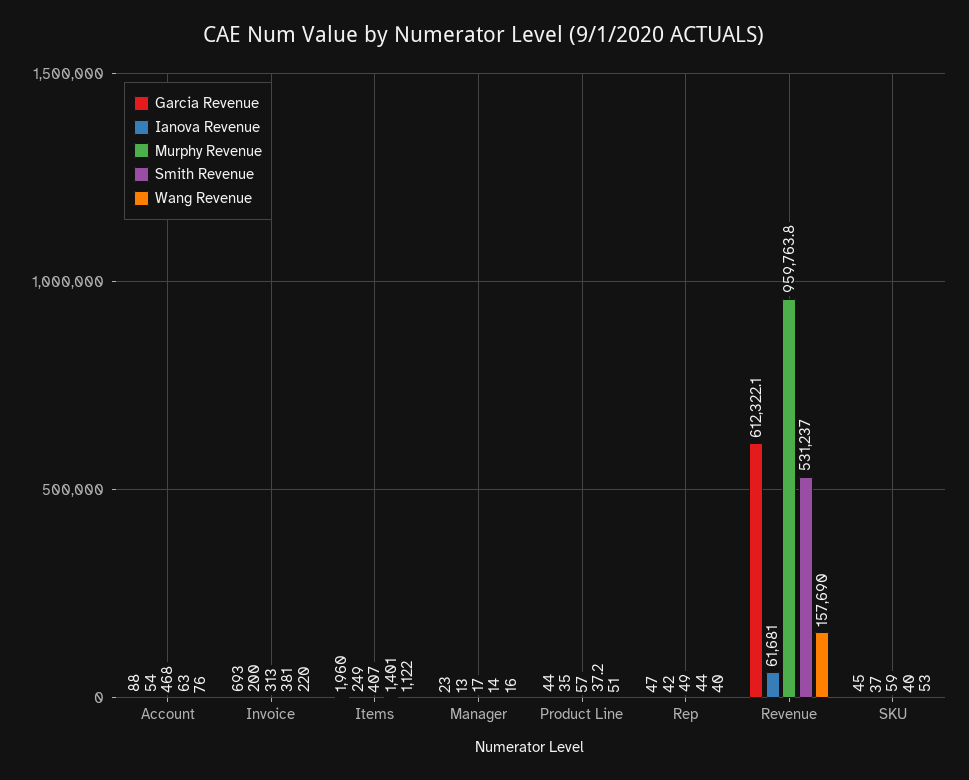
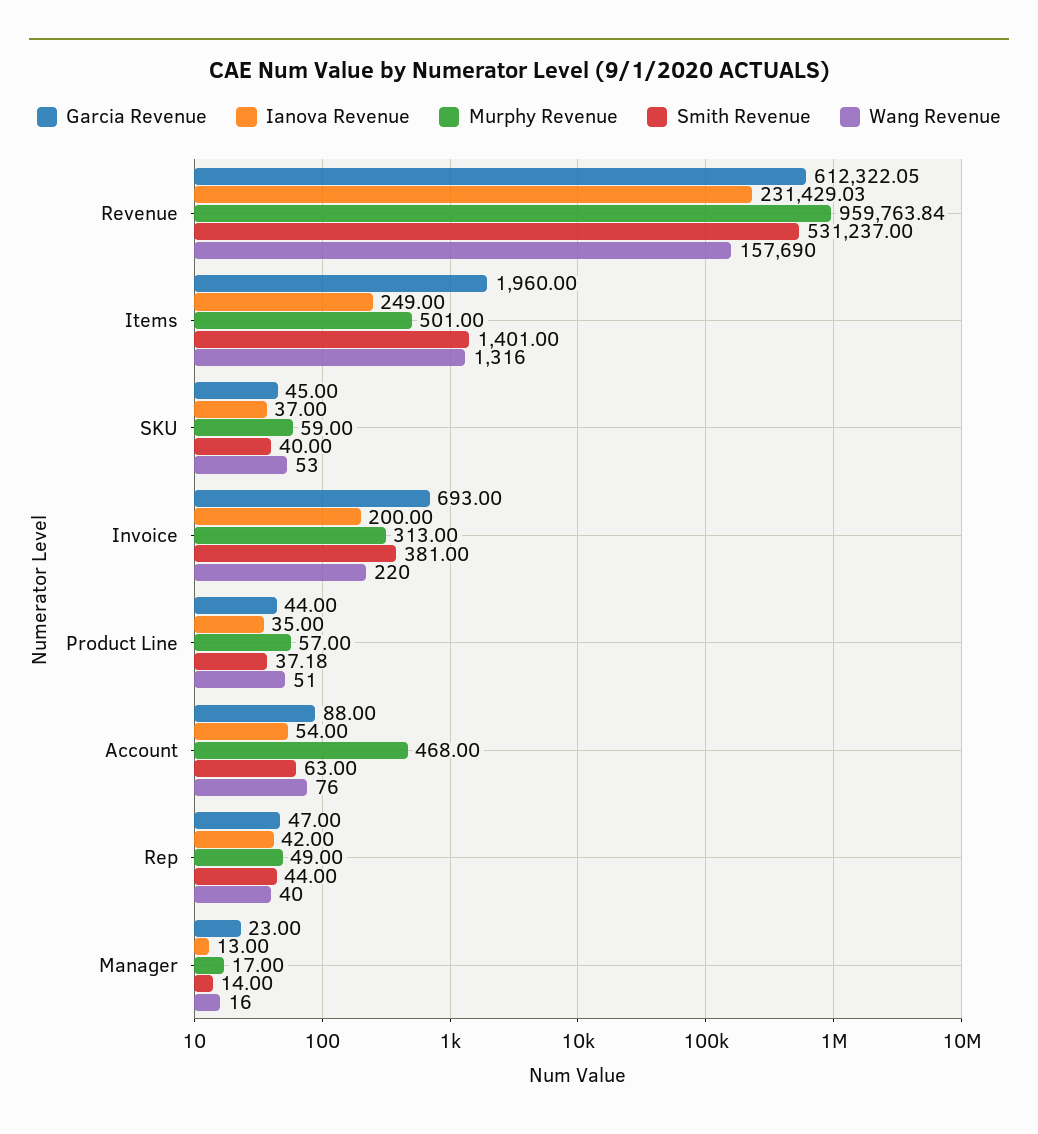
Murphy Revenue, Items: 407 -> 501
Wang Revenue, Items: 1122 -> 1316
Ianova Revenue, Revenue: 61681 -> 231429.03

